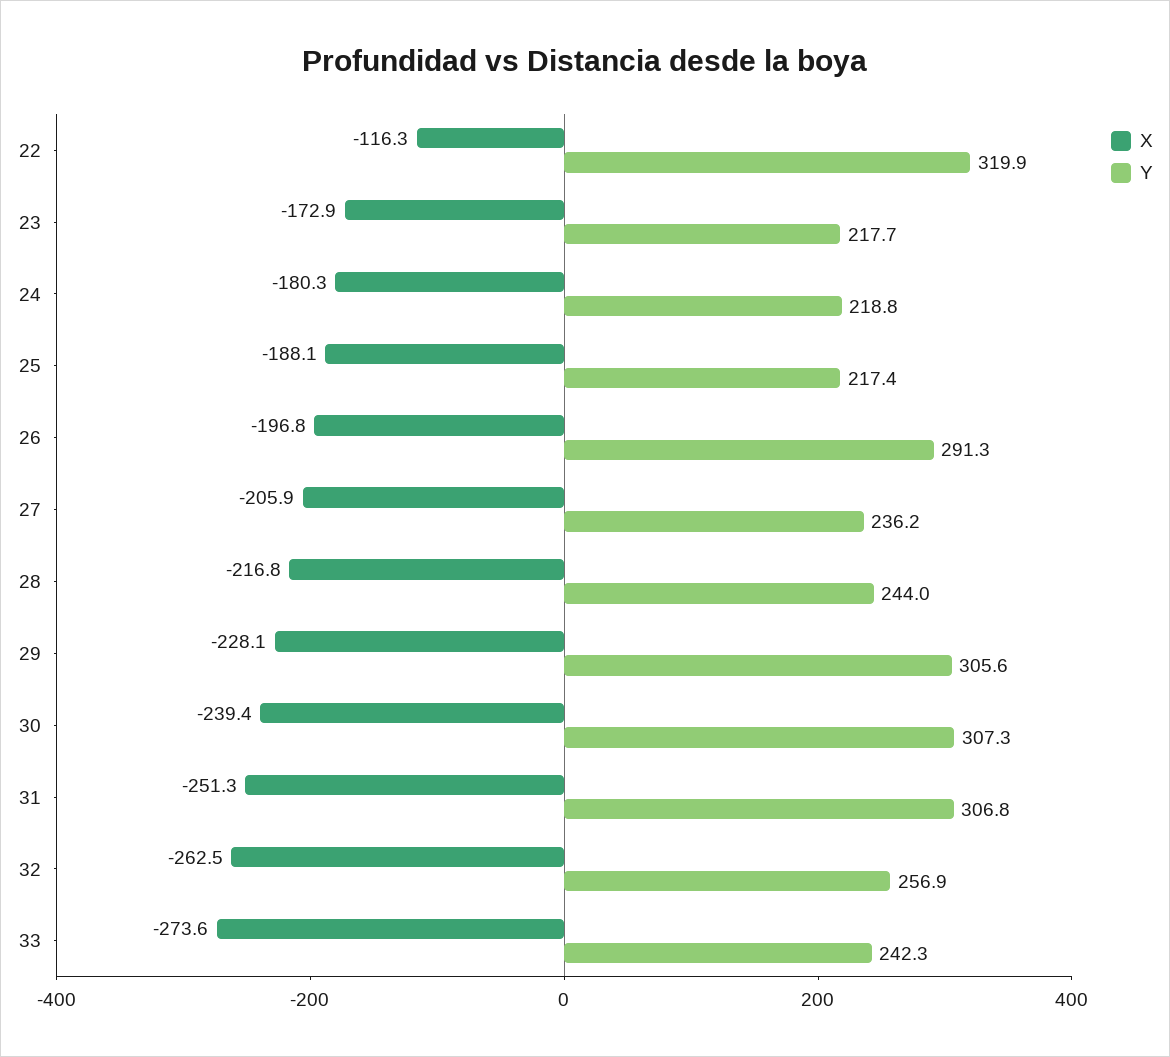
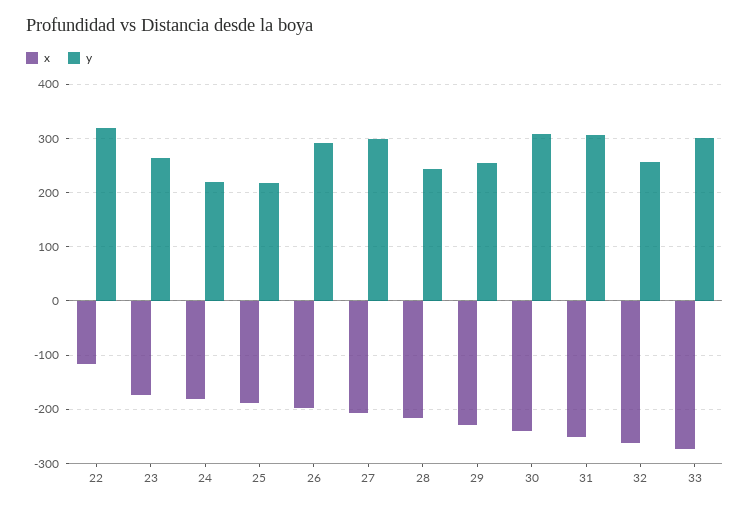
Y, 23: 217.7 -> 260
Y, 27: 236.2 -> 300
Y, 29: 305.6 -> 260
Y, 33: 242.3 -> 300

